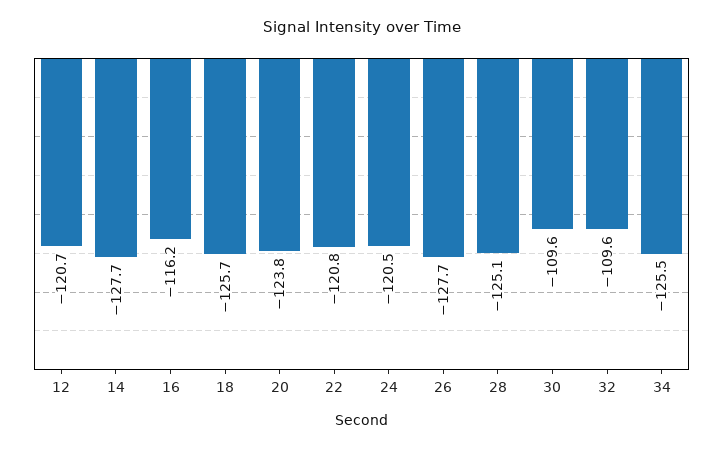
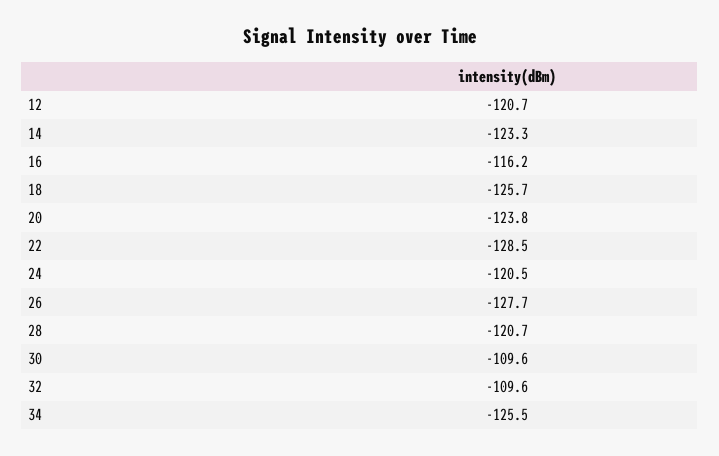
14: -127.7 -> -123.3
22: -120.8 -> -128.5
28: -125.1 -> -120.7

